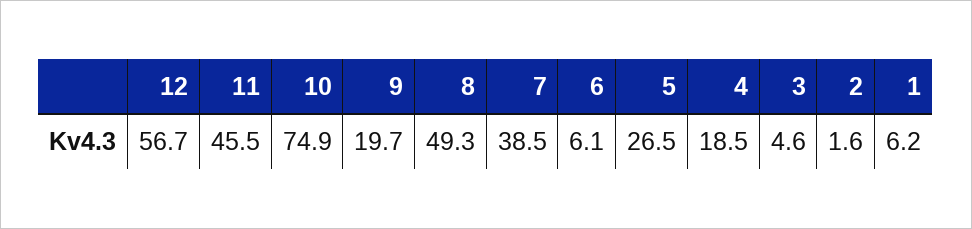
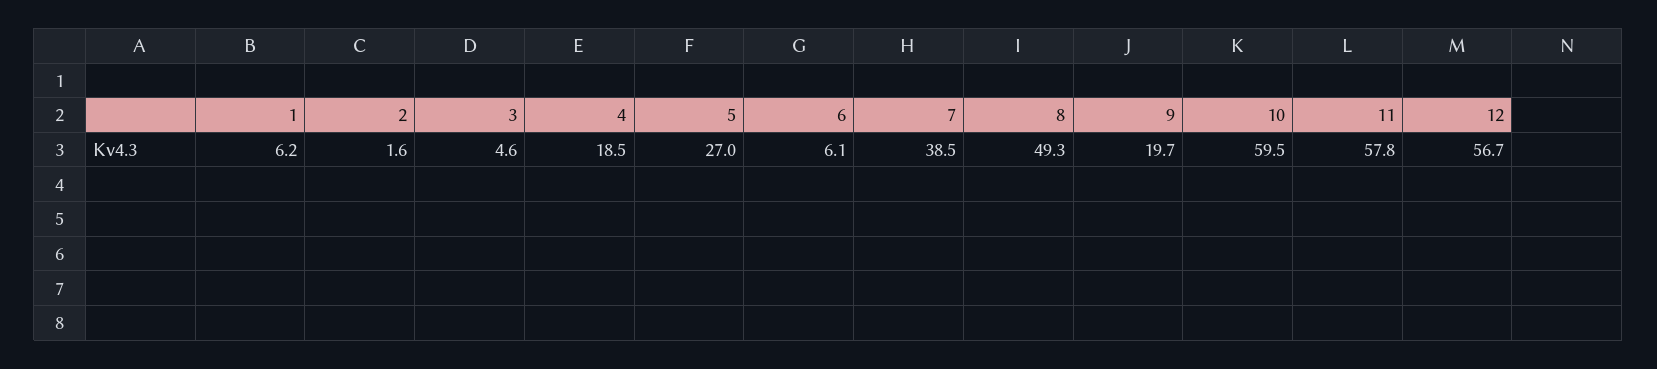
11: 45.5 -> 57.8
10: 74.9 -> 59.5
5: 26.5 -> 27

